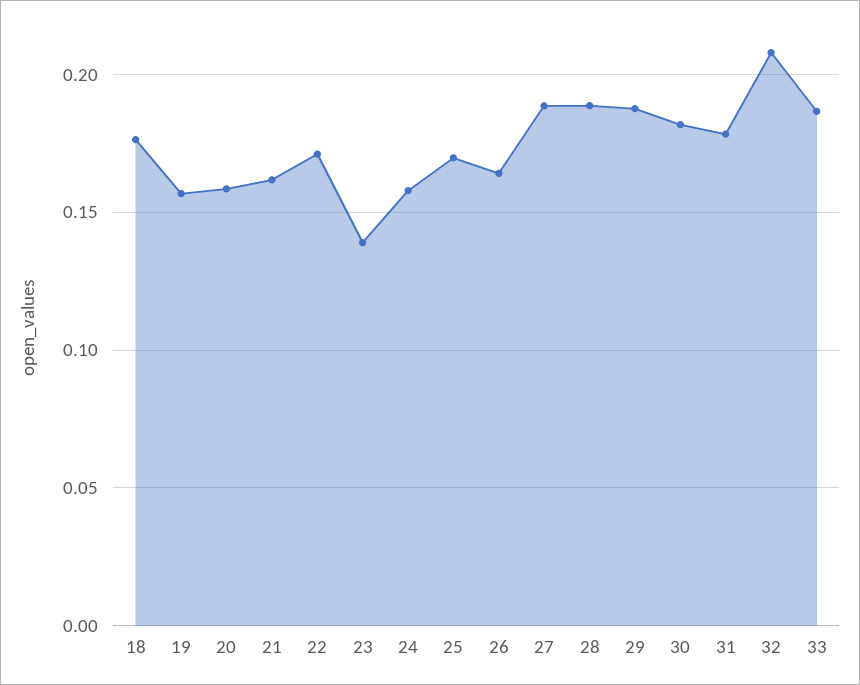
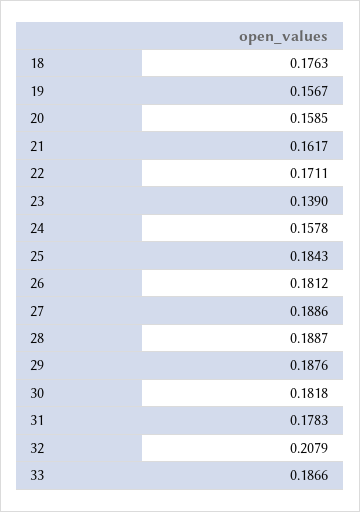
25: 0.17 -> 0.1843
26: 0.165 -> 0.1812

